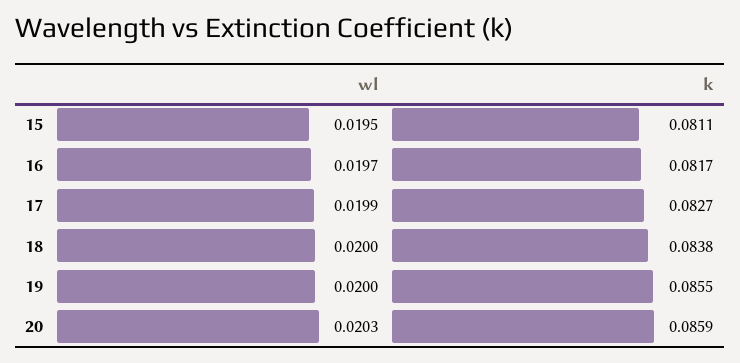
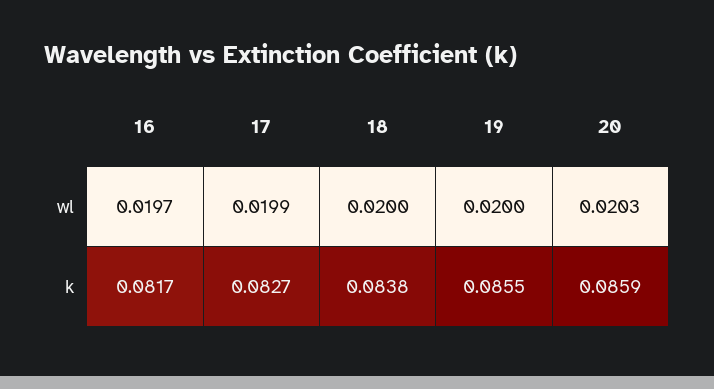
wl, 15: 0.0195 -> none
k, 15: 0.0811 -> none

